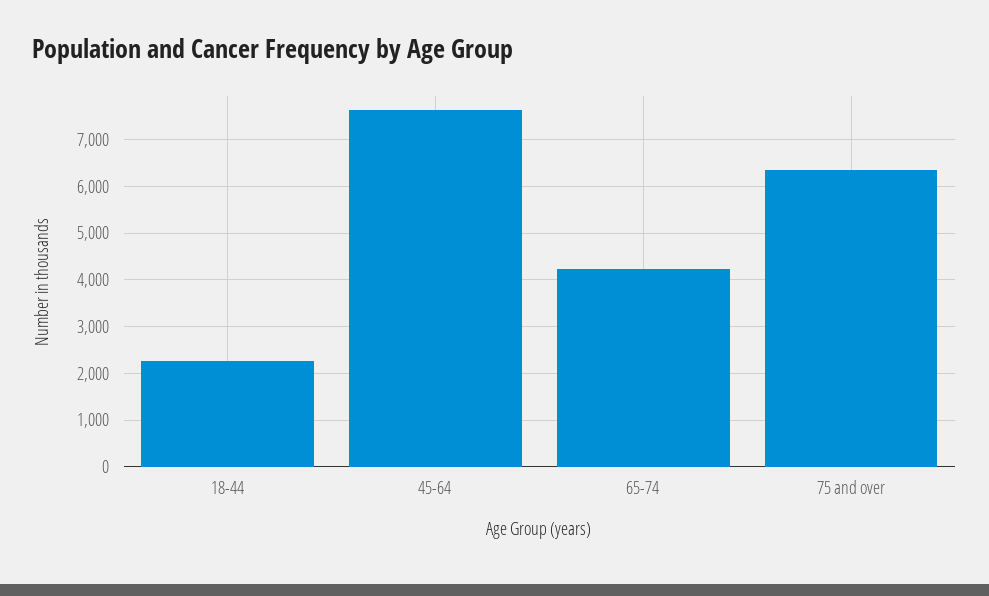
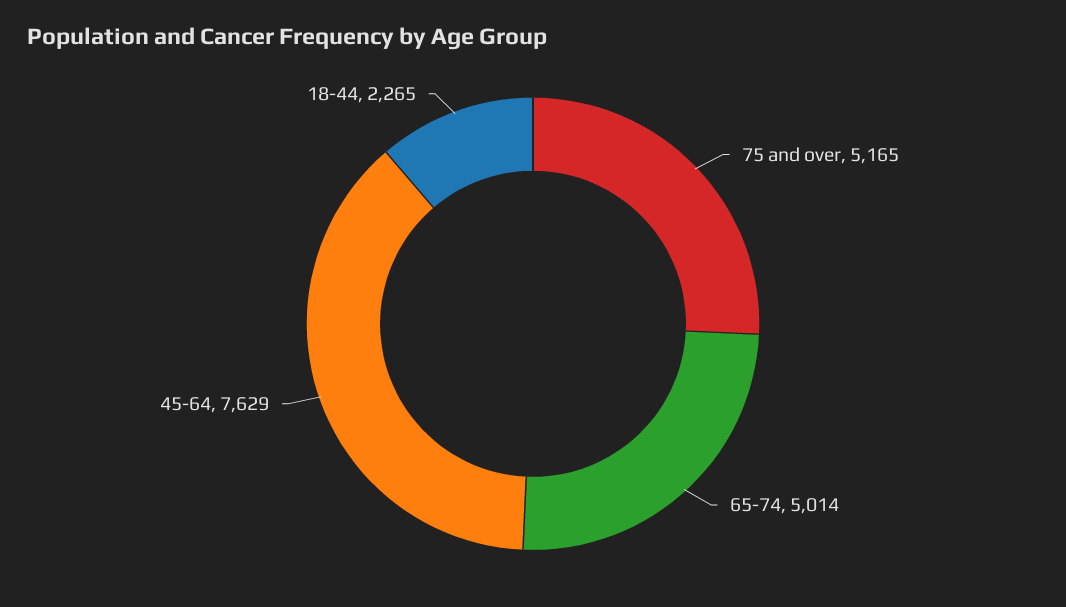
65-74: 4200 -> 5014
75 and over: 6400 -> 5165

